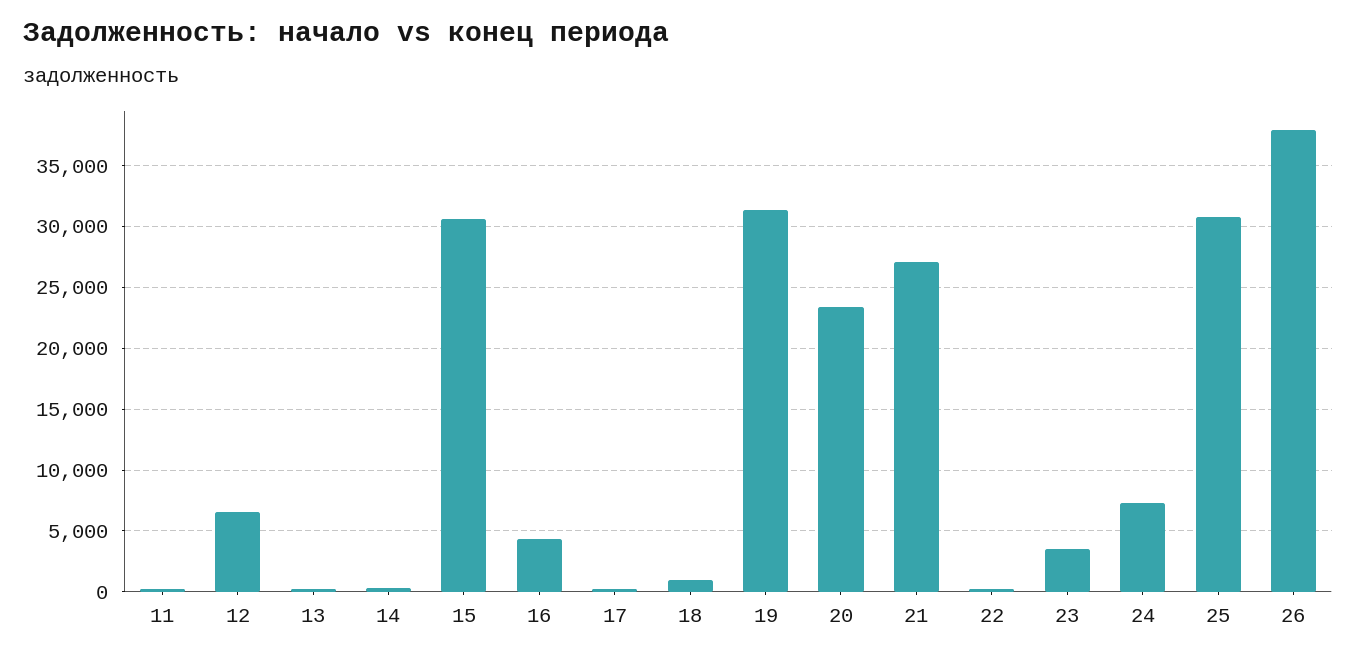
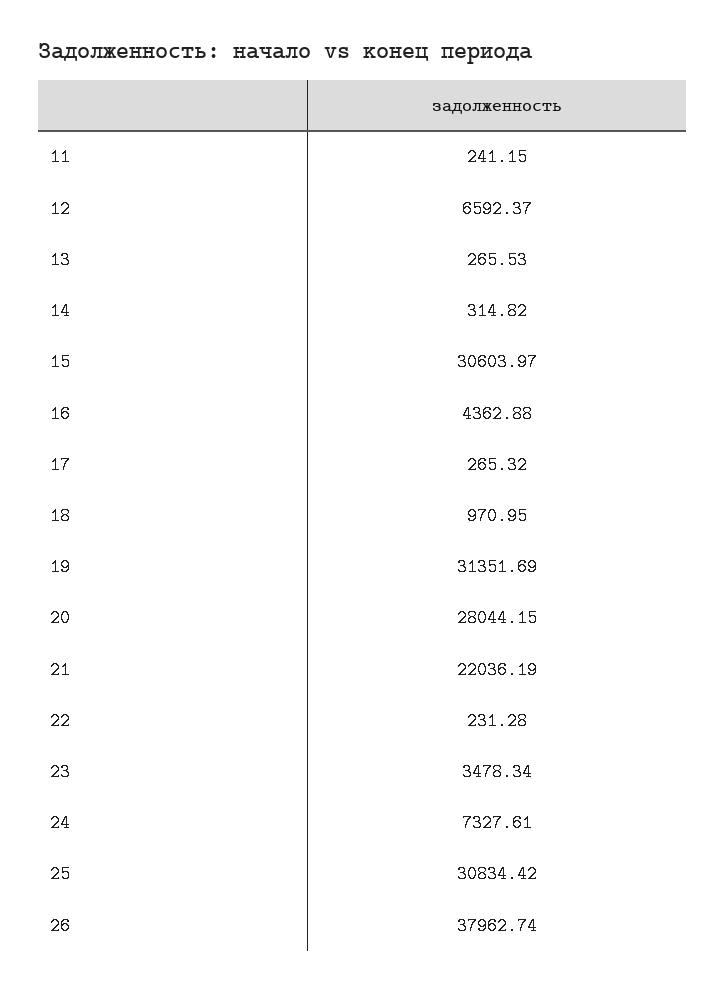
20: 23500 -> 28044.15
21: 27000 -> 22036.19

